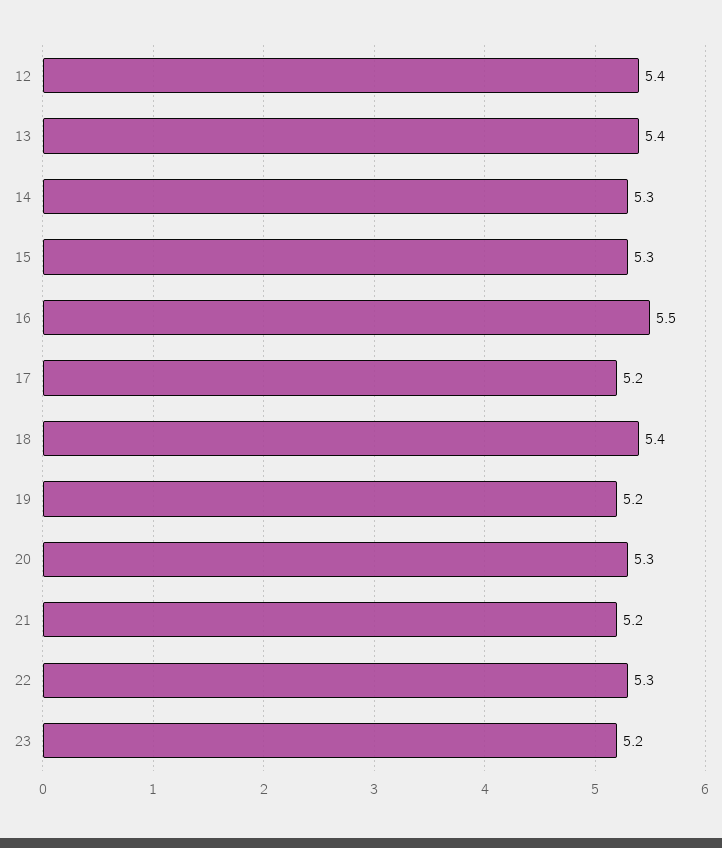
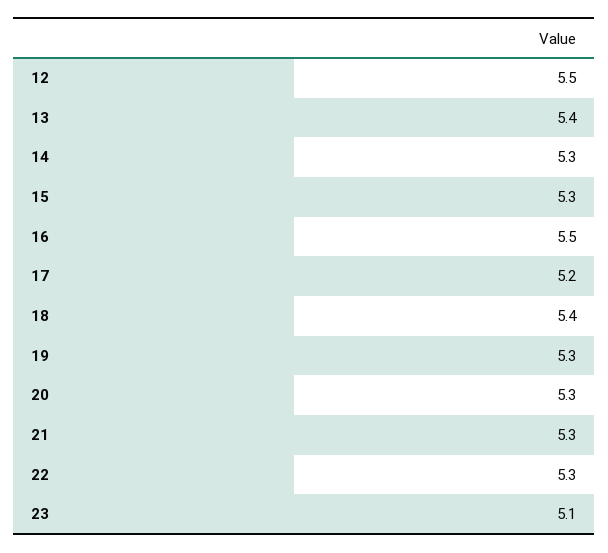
12: 5.4 -> 5.5
19: 5.2 -> 5.3
21: 5.2 -> 5.3
23: 5.2 -> 5.1

